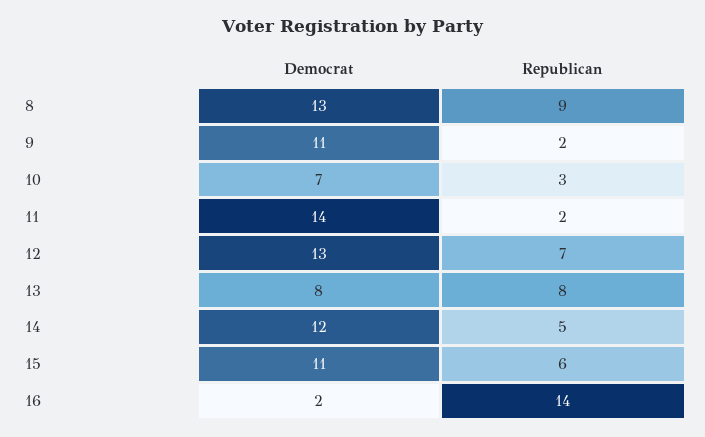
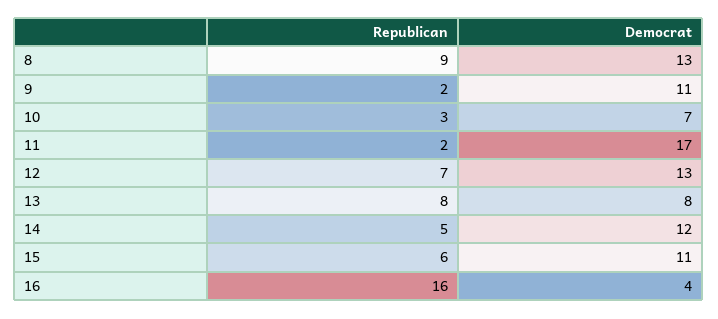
Democrat, 11: 14 -> 17
Democrat, 16: 2 -> 4
Republican, 16: 14 -> 16

